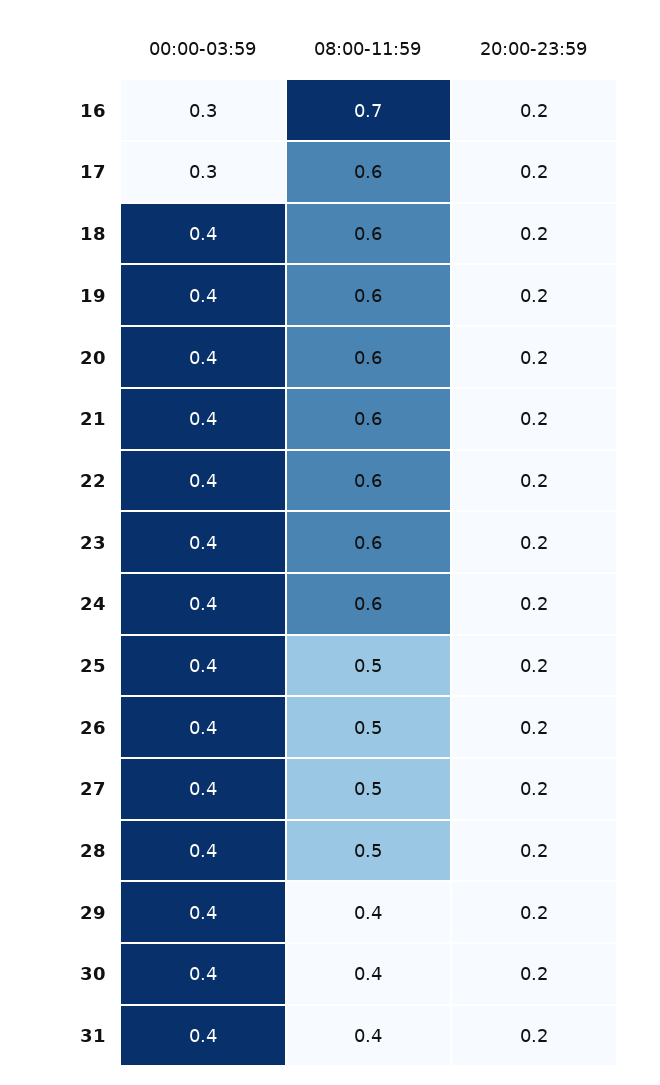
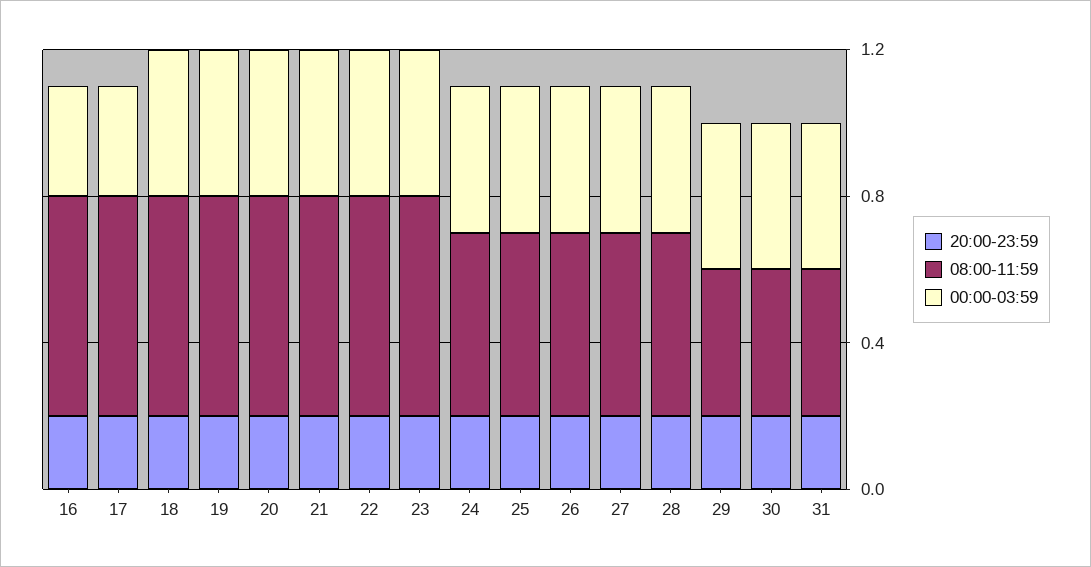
08:00-11:59, 16: 0.7 -> 0.6
08:00-11:59, 24: 0.6 -> 0.5

